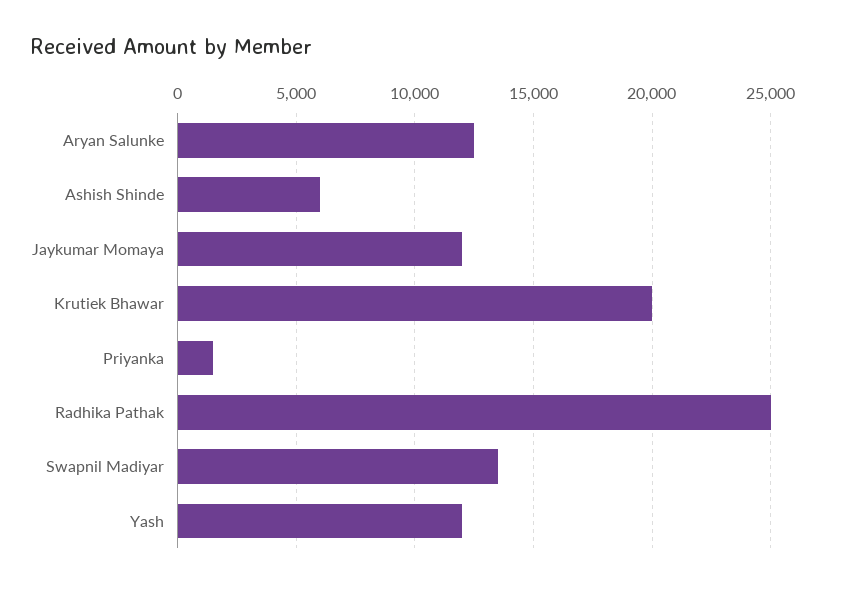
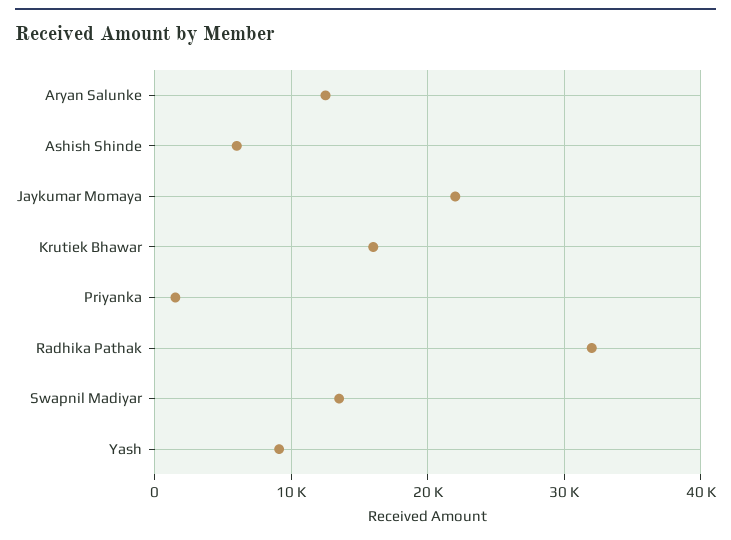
Jaykumar Momaya: 12000 -> 22000
Krutiek Bhawar: 20000 -> 16000
Radhika Pathak: 25000 -> 32000
Yash: 12000 -> 9000

